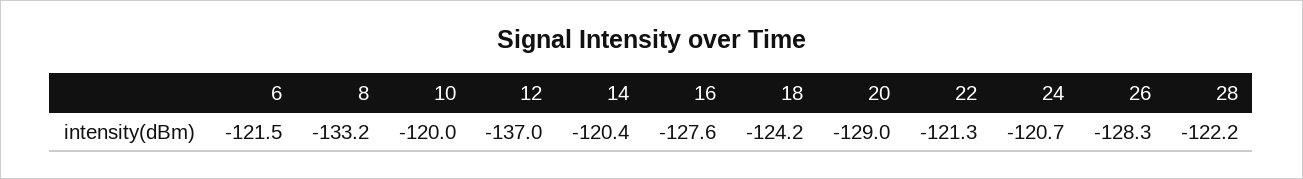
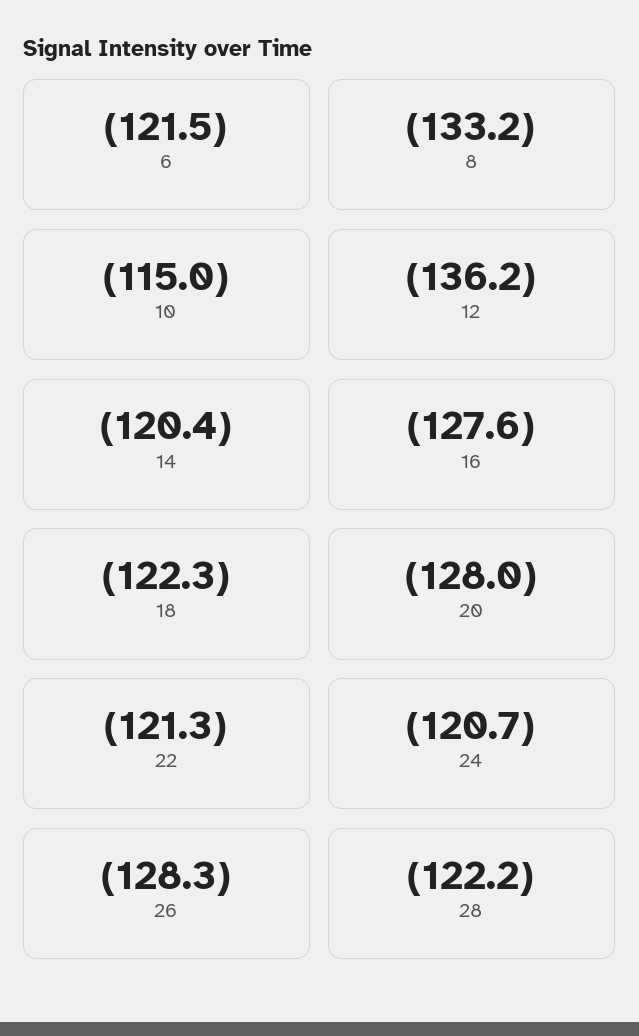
10: -120 -> -115
12: -137 -> -136.2
18: -124.2 -> -122.3
20: -129 -> -128

